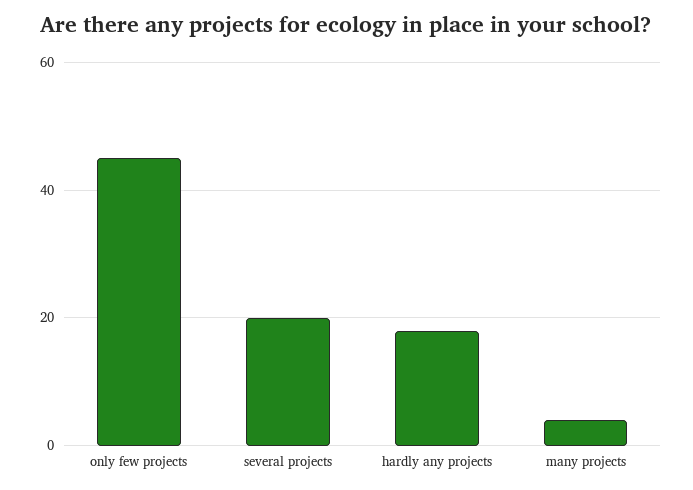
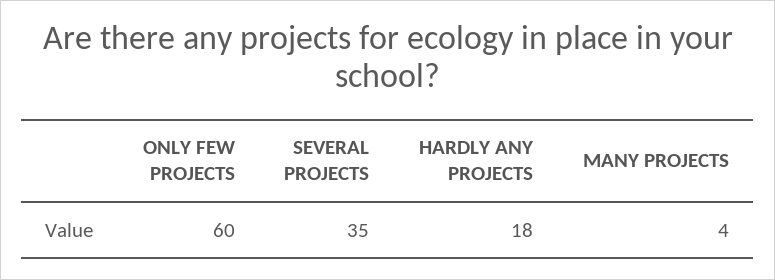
only few projects: 45 -> 60
several projects: 20 -> 35

